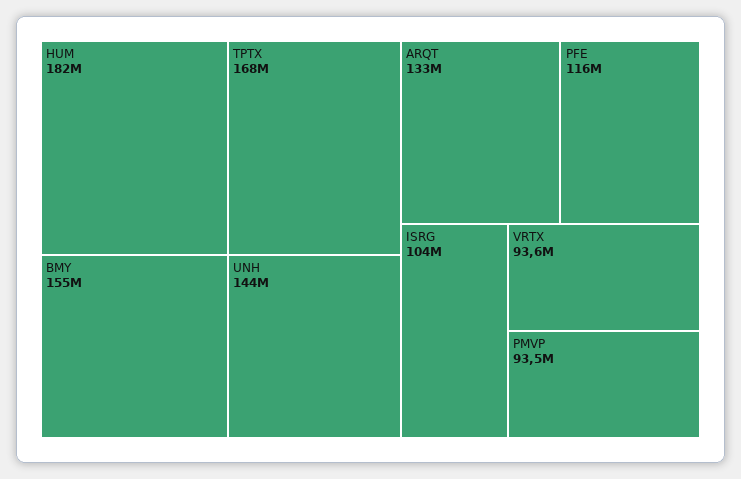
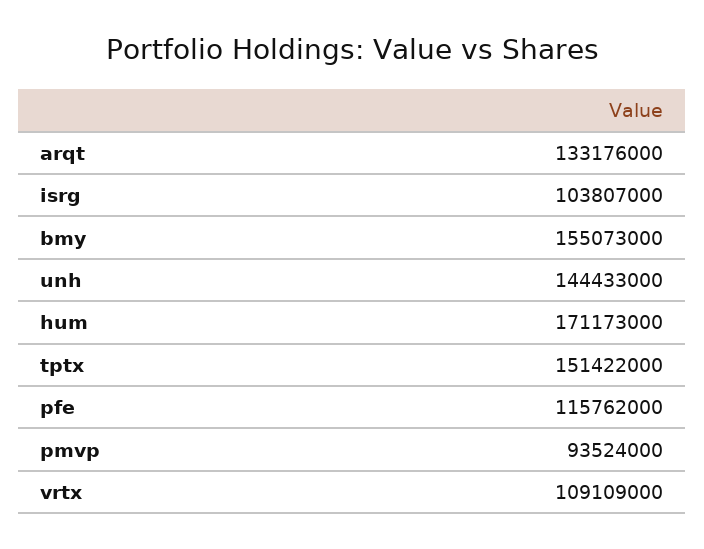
HUM: 182000000 -> 171173000
TPTX: 168000000 -> 151422000
VRTX: 93600000 -> 109109000

